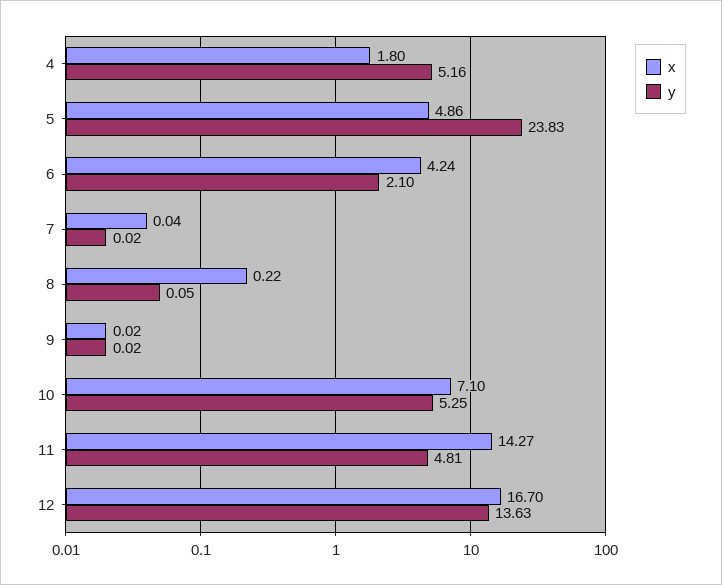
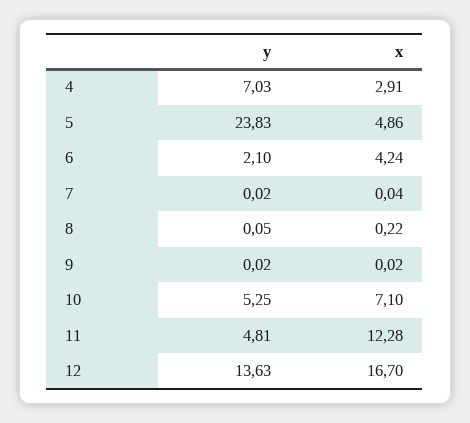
x, 4: 1.8 -> 2.91
y, 4: 5.16 -> 7.03
x, 11: 14.27 -> 12.28

